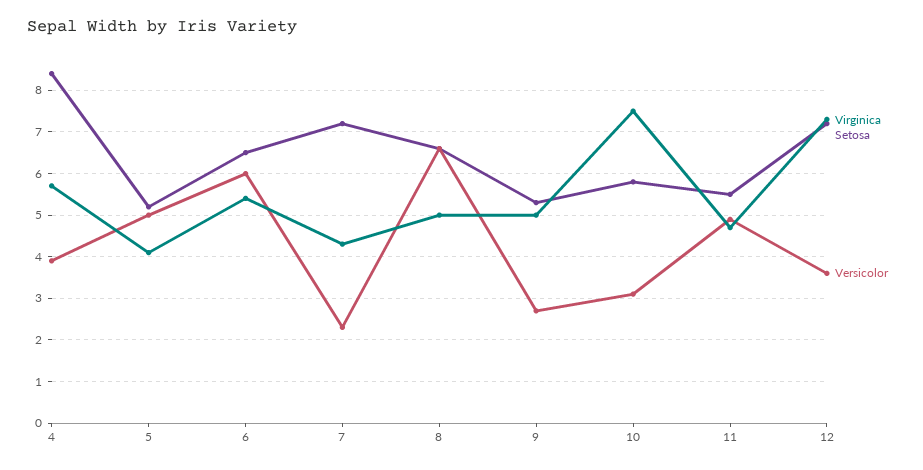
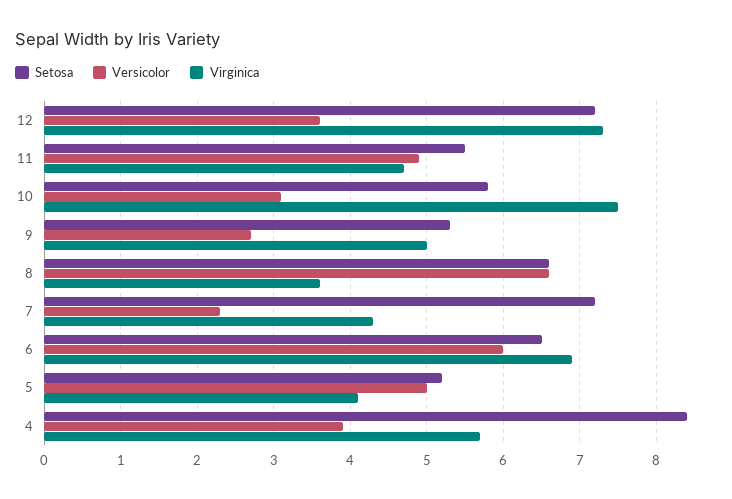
Virginica, 6: 5.5 -> 6.9
Virginica, 8: 5 -> 3.6

